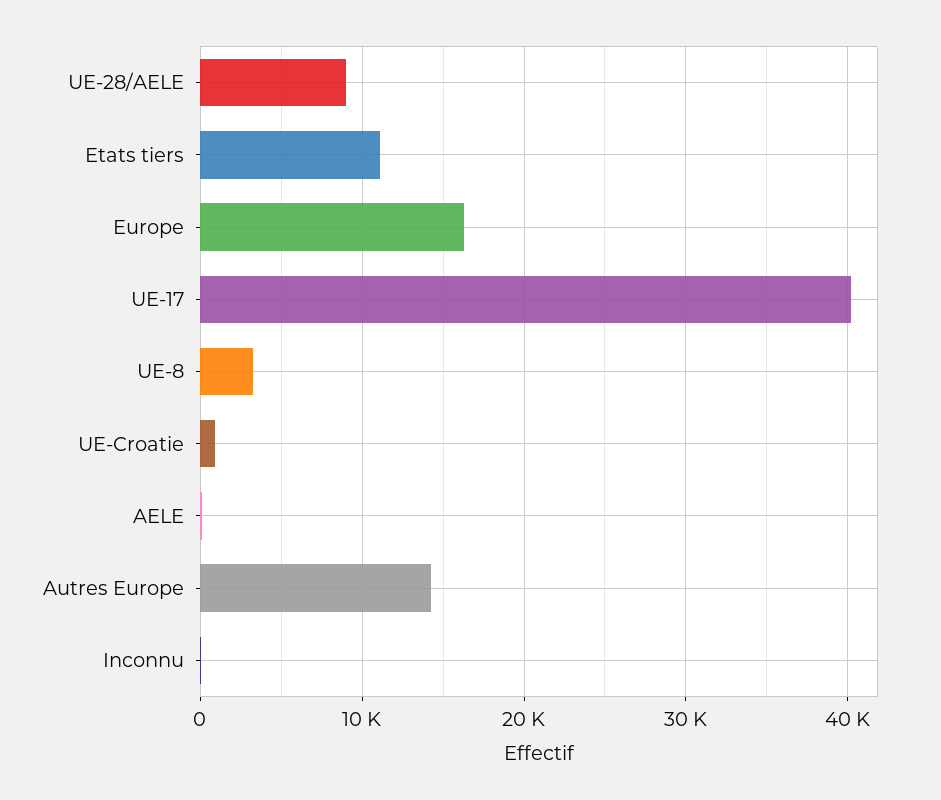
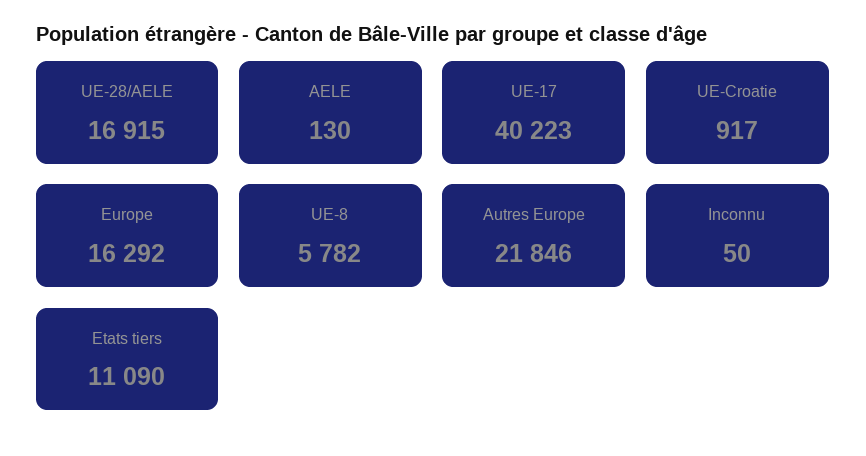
UE-28/AELE: 9000 -> 16915
UE-8: 3000 -> 5782
Autres Europe: 14000 -> 21846

